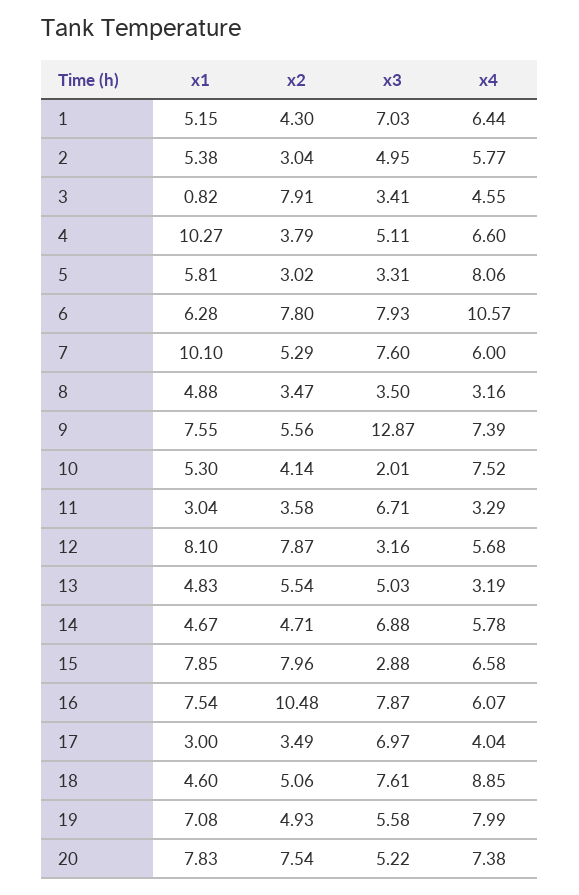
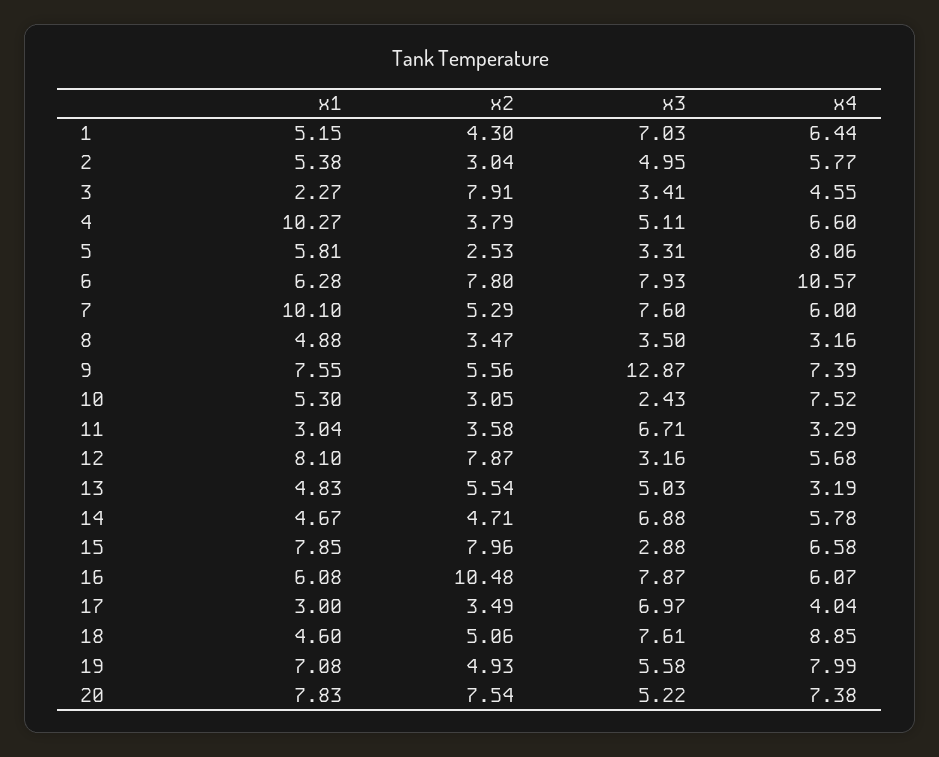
x1, 3: 0.82 -> 2.27
x2, 5: 3.02 -> 2.53
x2, 10: 4.14 -> 3.05
x3, 10: 2.01 -> 2.43
x1, 16: 7.54 -> 6.08

